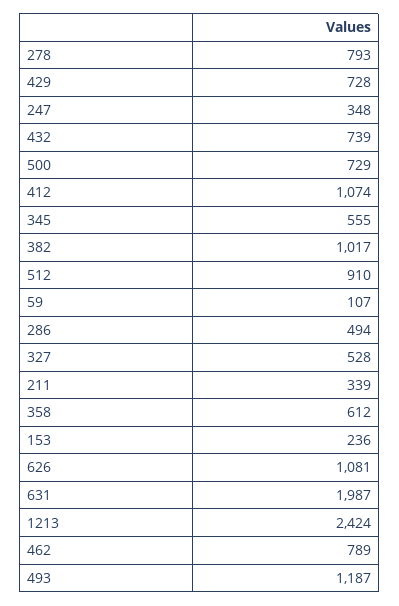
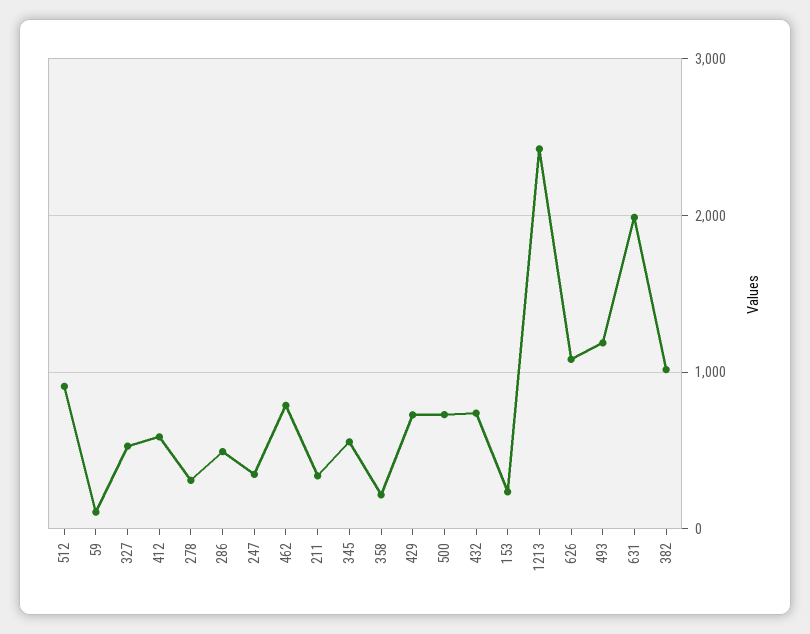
278: 793 -> 300
412: 1074 -> 600
358: 612 -> 200

